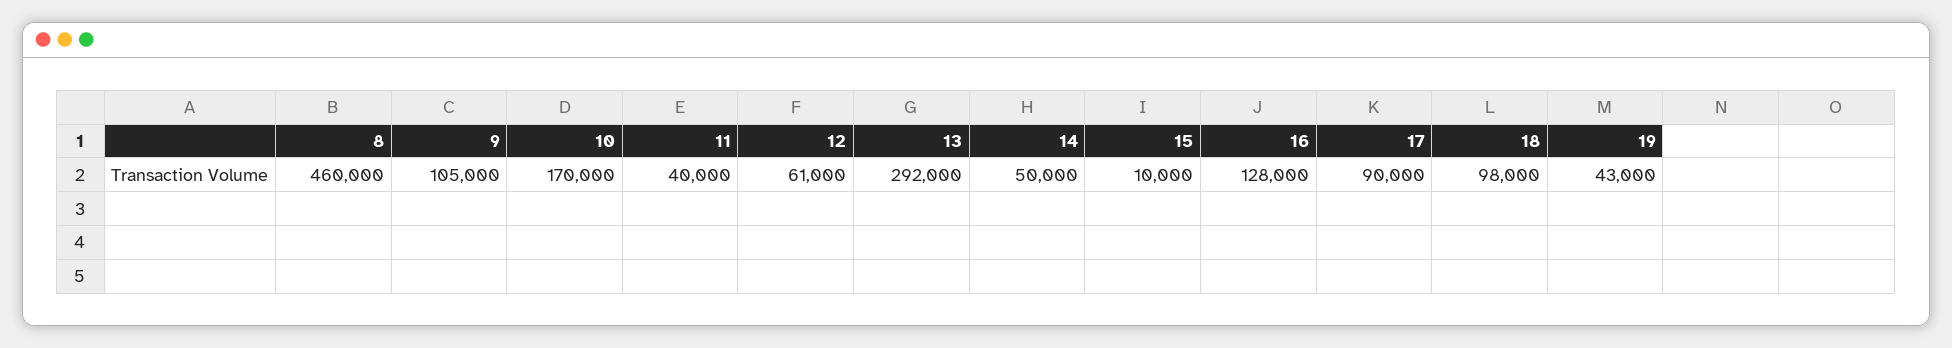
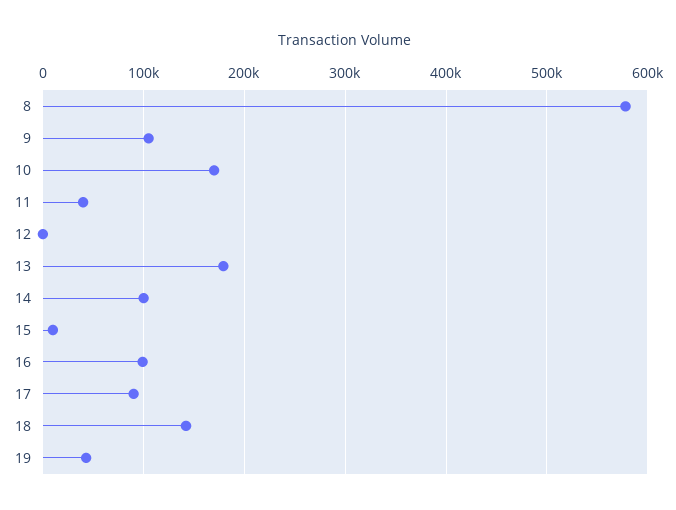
8: 460000 -> 580000
12: 61000 -> 0
13: 292000 -> 180000
14: 50000 -> 100000
16: 128000 -> 100000
18: 98000 -> 140000

